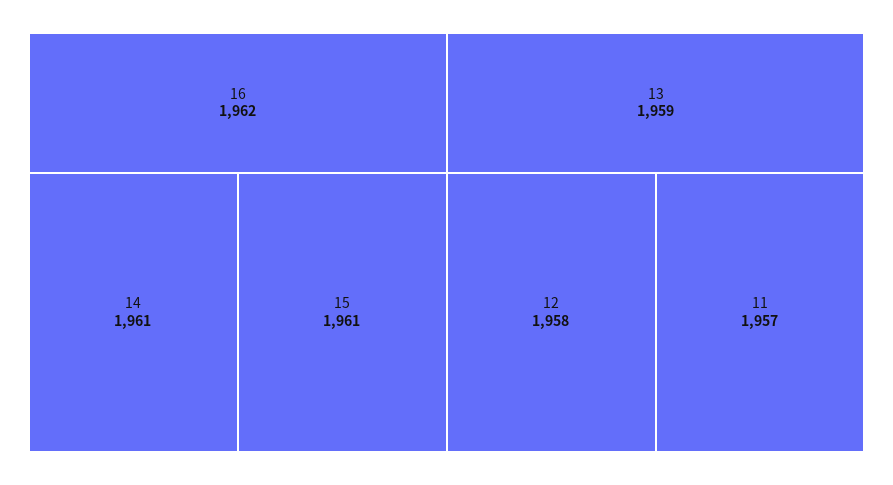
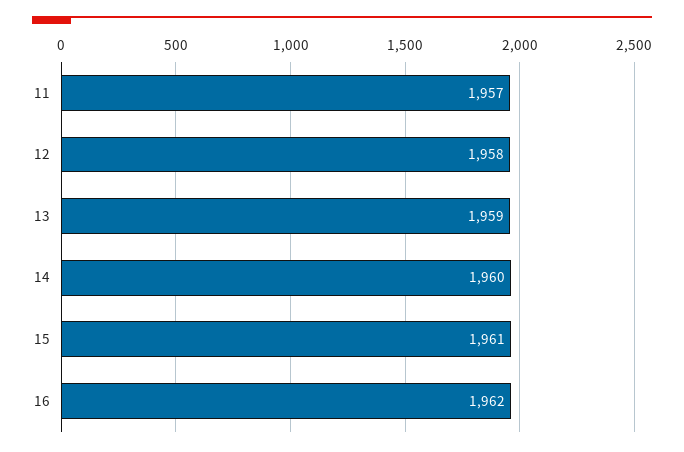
14: 1961 -> 1960

